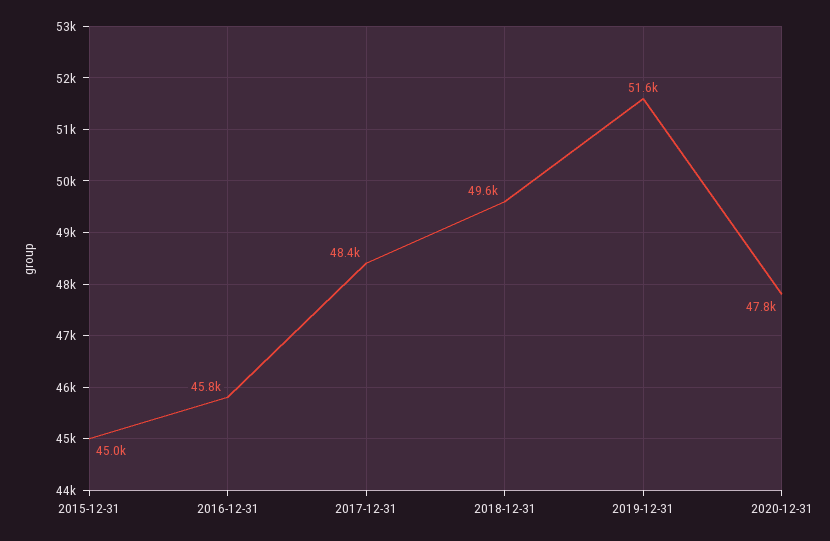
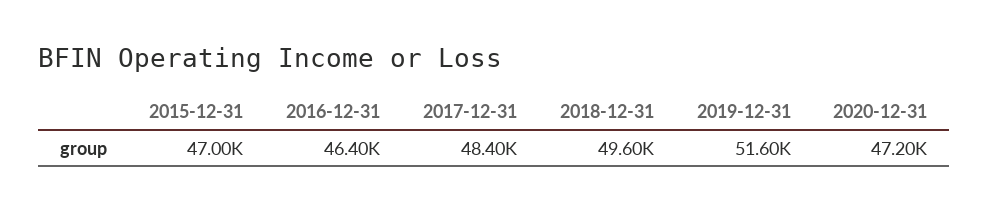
2015-12-31: 45000 -> 47000
2016-12-31: 45800 -> 46400
2020-12-31: 47800 -> 47200

